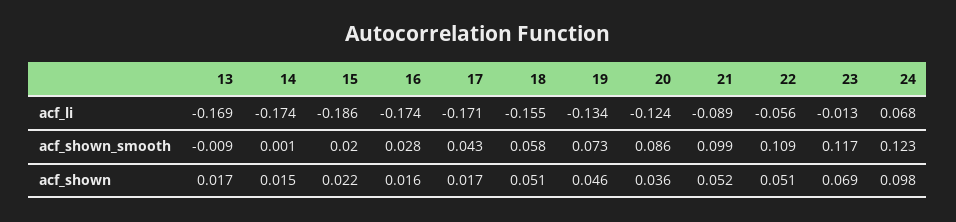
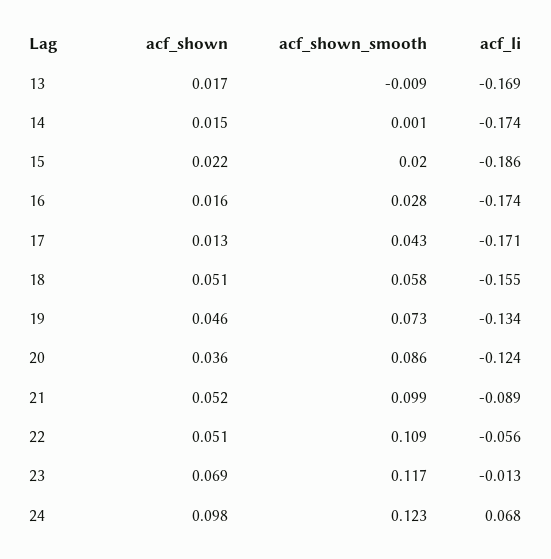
17, acf_shown: 0.017 -> 0.013

